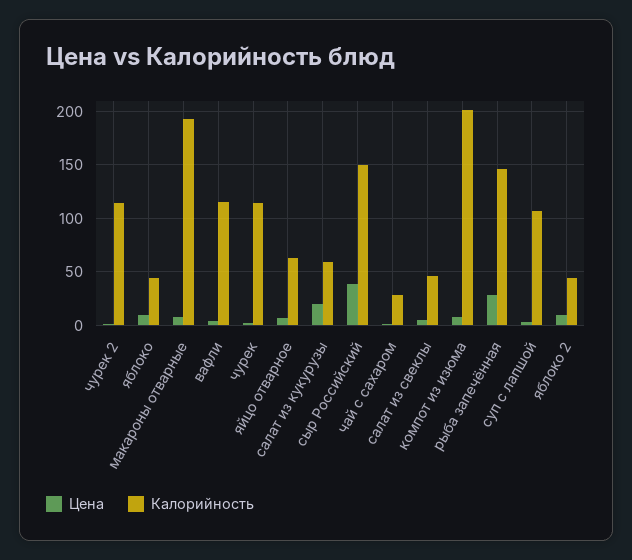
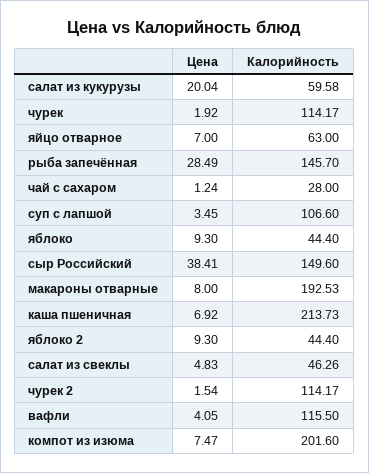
Цена, каша пшеничная: none -> 6.92
Калорийность, каша пшеничная: none -> 213.73

